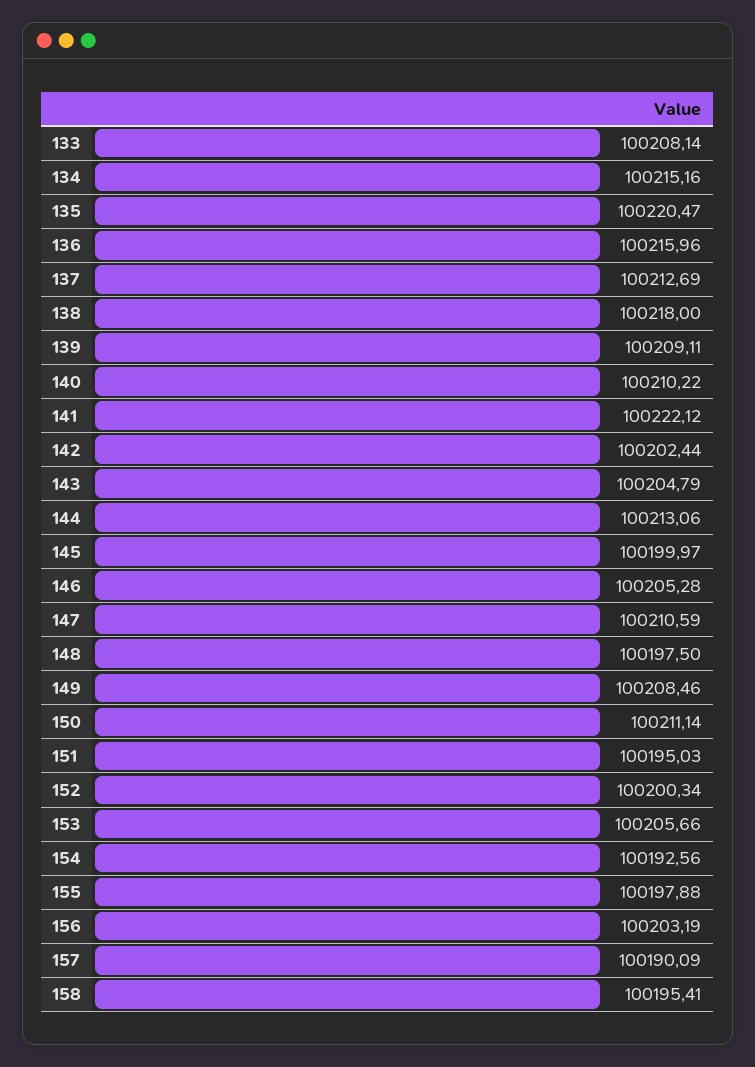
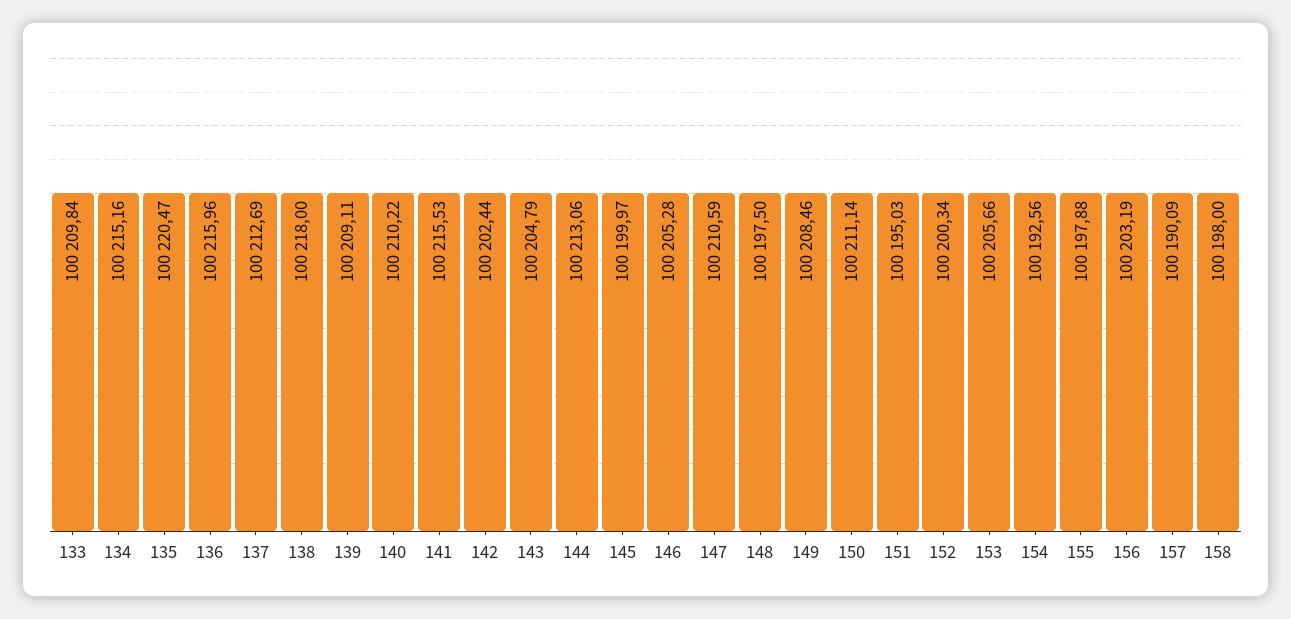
133: 100208.14 -> 100209.84
141: 100222.12 -> 100215.53
158: 100195.41 -> 100198

